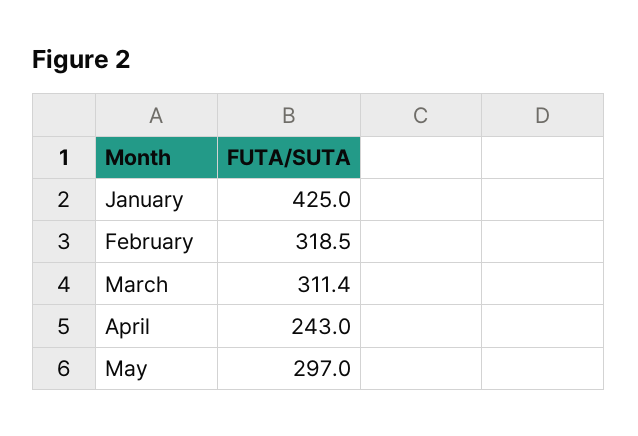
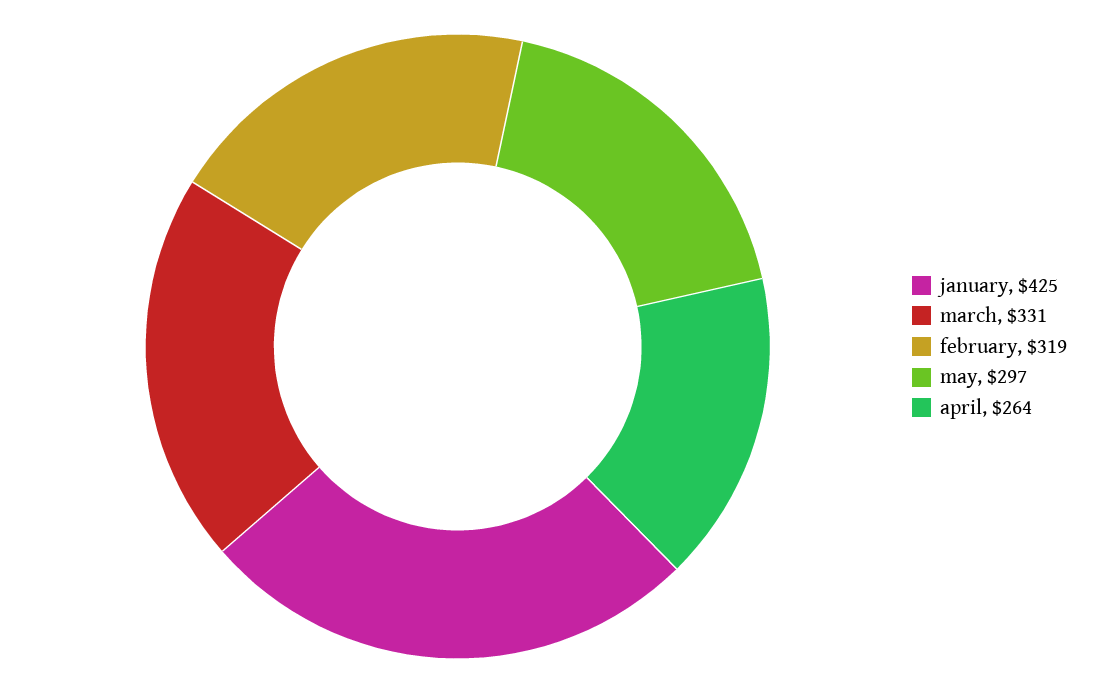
March: 311.4 -> 331
April: 243 -> 264

